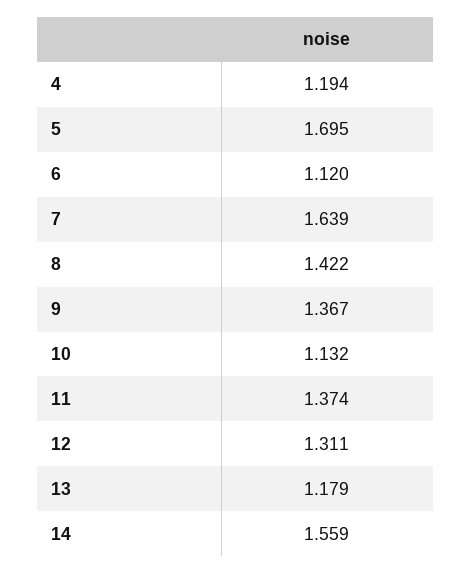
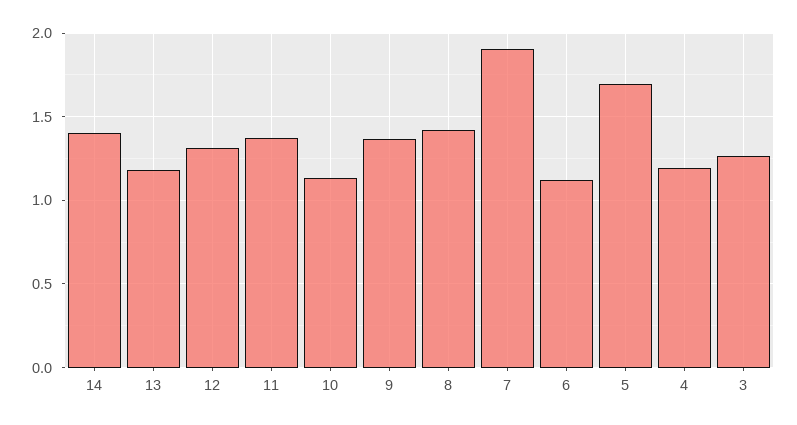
7: 1.639 -> 1.9
14: 1.559 -> 1.4
3: none -> 1.25

